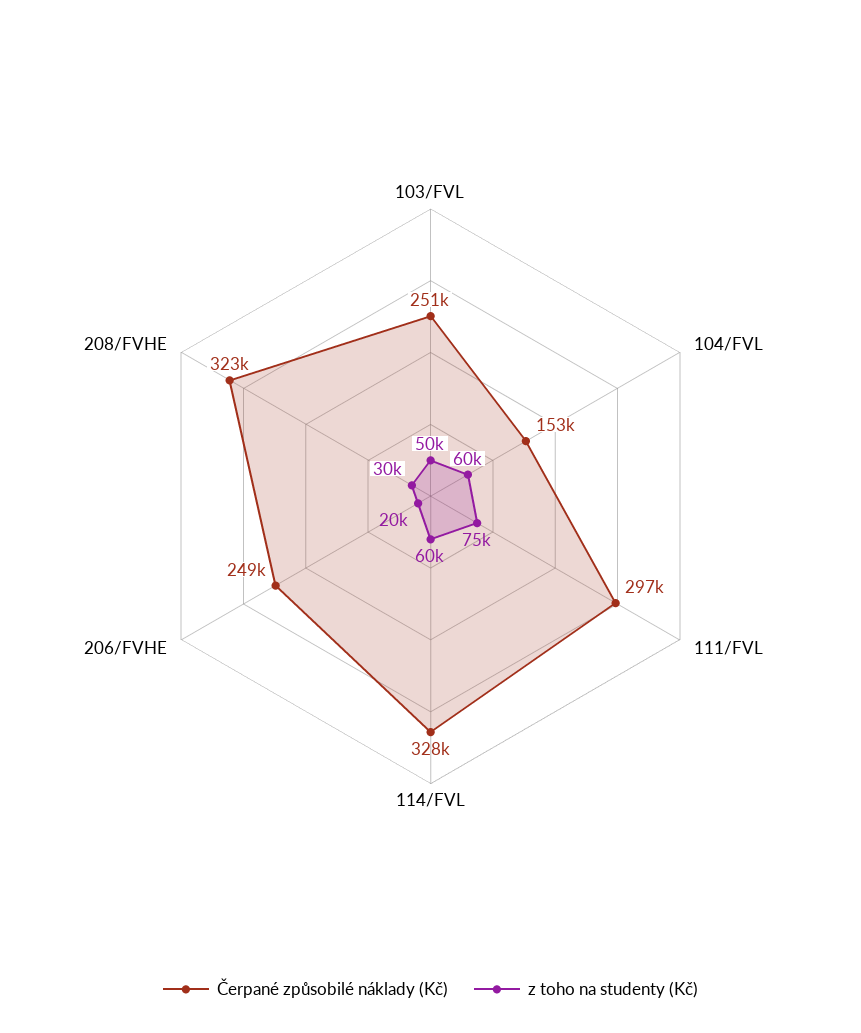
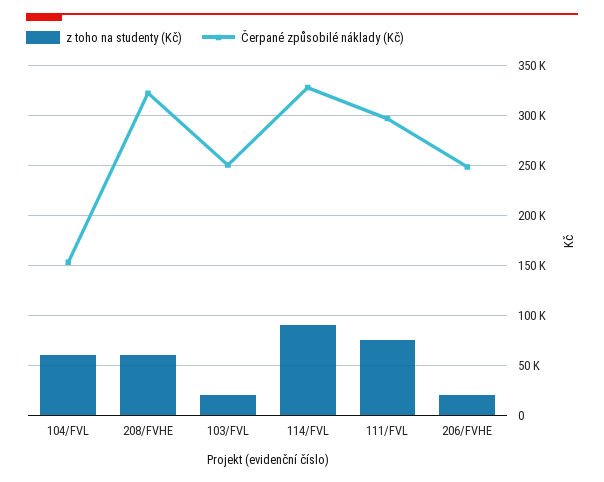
z toho na studenty (Kč), 103/FVL: 50000 -> 20000
z toho na studenty (Kč), 114/FVL: 60000 -> 90000
z toho na studenty (Kč), 208/FVHE: 30000 -> 60000

